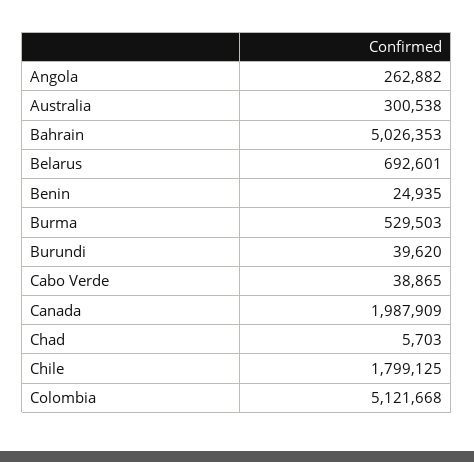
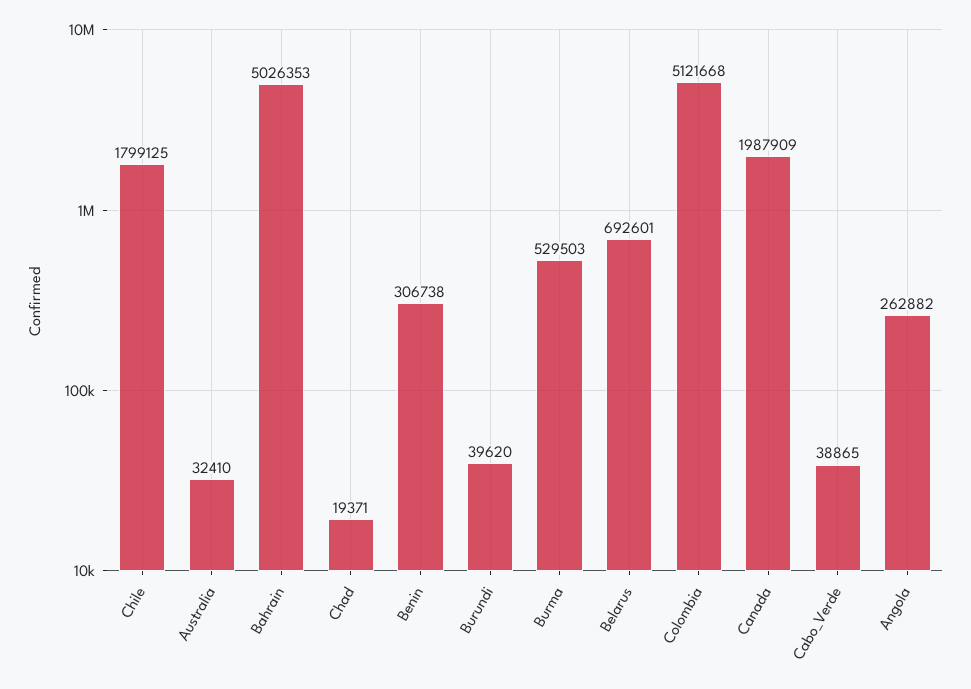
Australia: 300538 -> 32410
Benin: 24935 -> 306738
Chad: 5703 -> 19371

